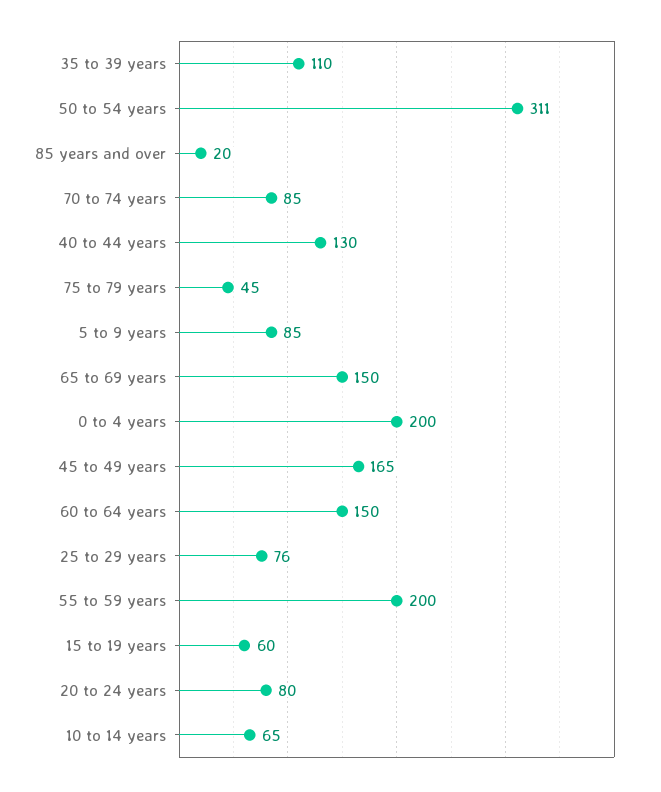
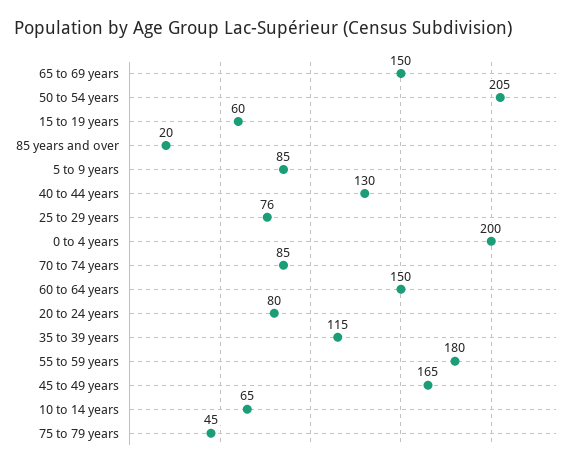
35 to 39 years: 110 -> 115
50 to 54 years: 311 -> 205
55 to 59 years: 200 -> 180

